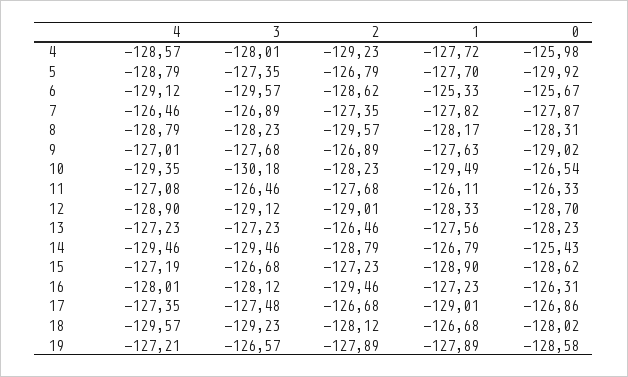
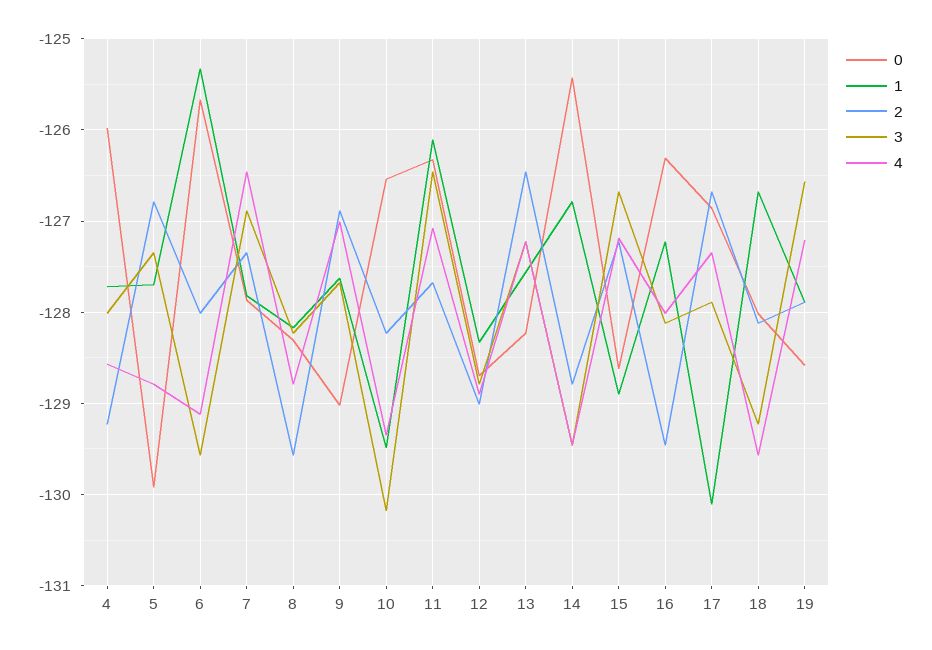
2, 6: -128.62 -> -128
3, 12: -129.12 -> -128.8
3, 17: -127.48 -> -127.9
1, 17: -129.01 -> -130.1

